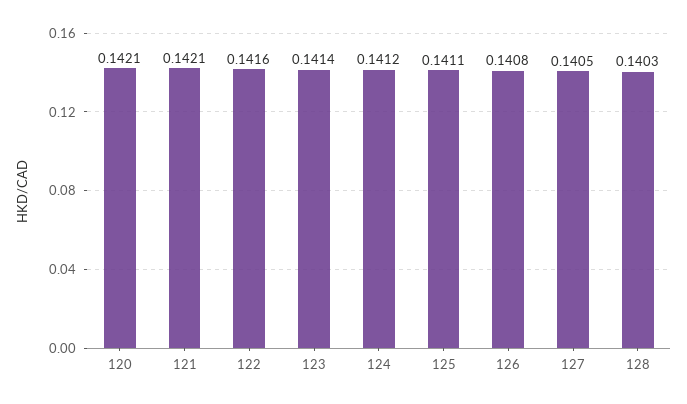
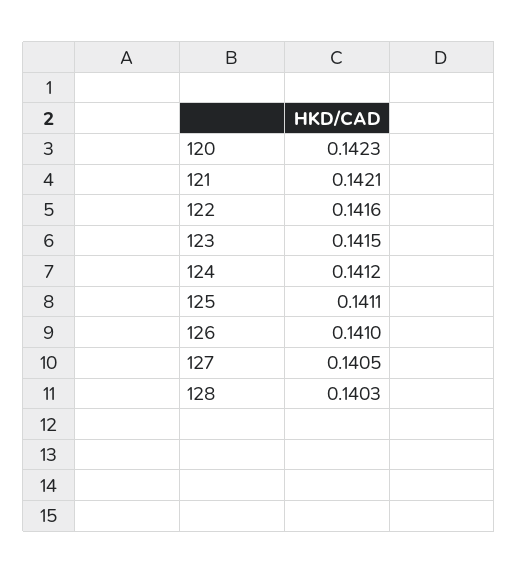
120: 0.1421 -> 0.1423
123: 0.1414 -> 0.1415
126: 0.1408 -> 0.141

